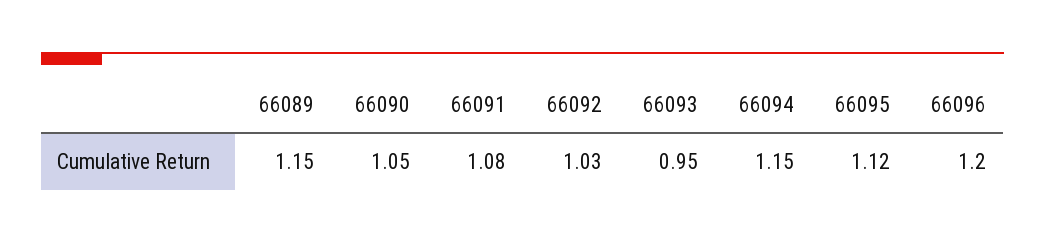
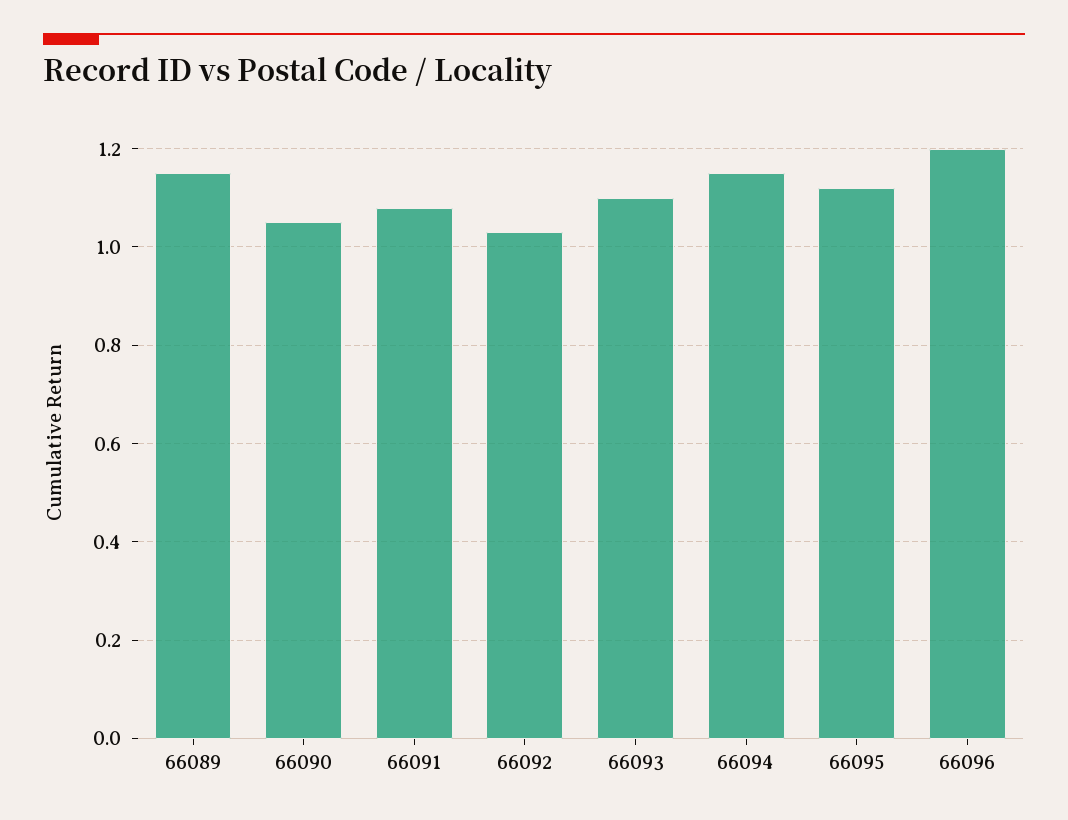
66093: 0.95 -> 1.1

